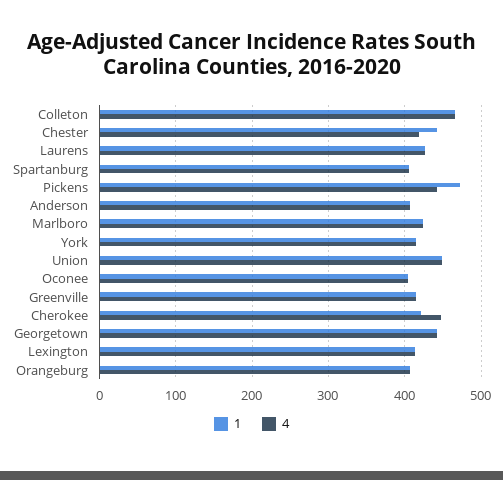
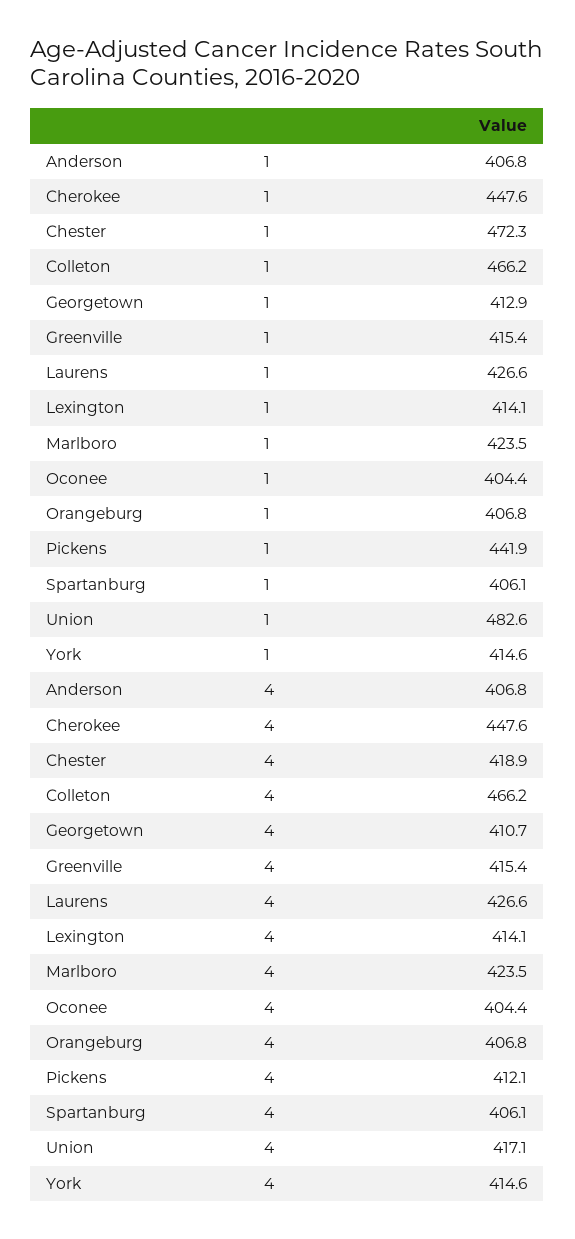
1, Chester: 440 -> 472.3
1, Pickens: 470 -> 441.9
4, Pickens: 440 -> 412.1
1, Union: 450 -> 482.6
4, Union: 450 -> 417.1
1, Cherokee: 420 -> 447.6
1, Georgetown: 440 -> 412.9
4, Georgetown: 440 -> 410.7

